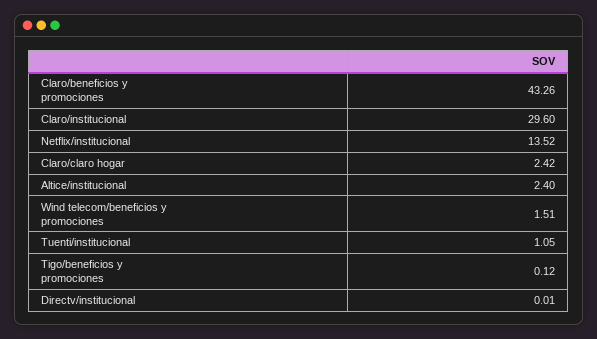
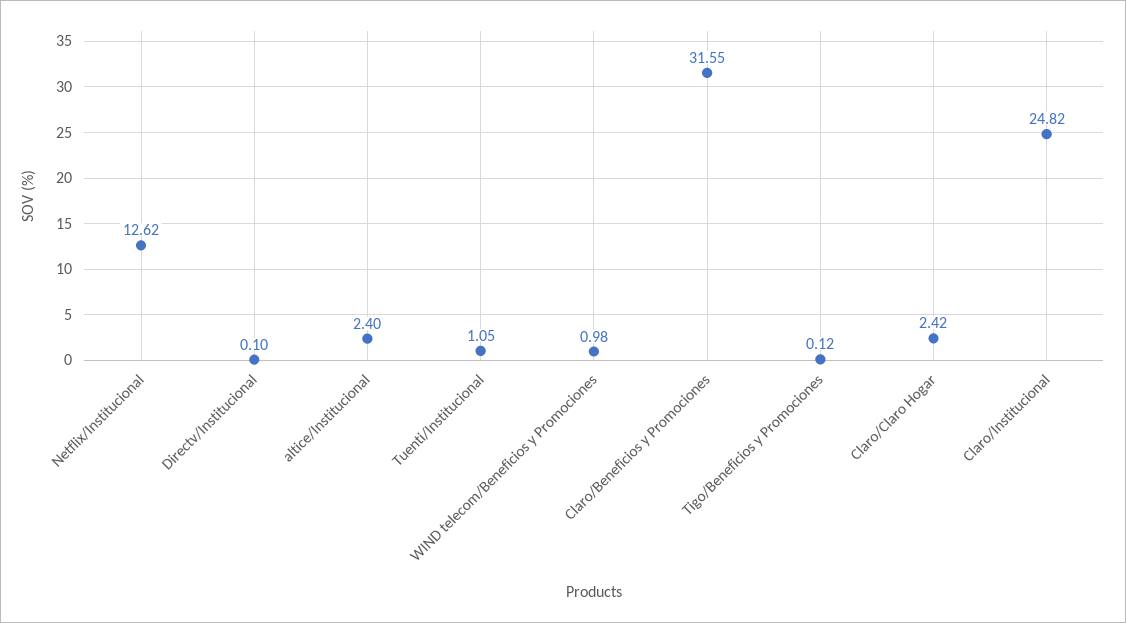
Claro/beneficios y promociones: 43.26 -> 31.55
Claro/institucional: 29.6 -> 24.82
Netflix/institucional: 13.52 -> 12.62
Wind telecom/beneficios y promociones: 1.51 -> 0.98
Directv/institucional: 0.01 -> 0.1

